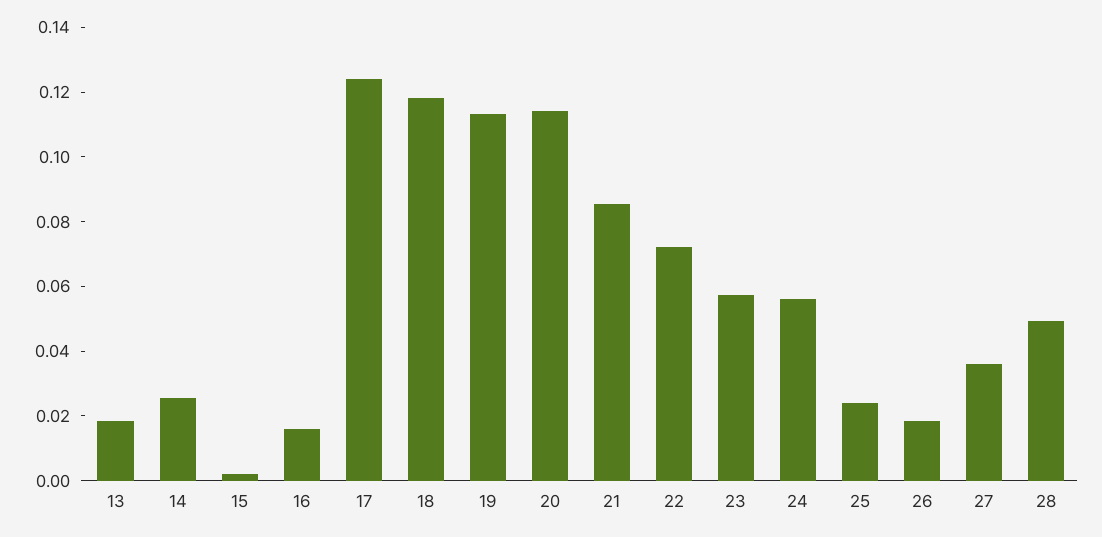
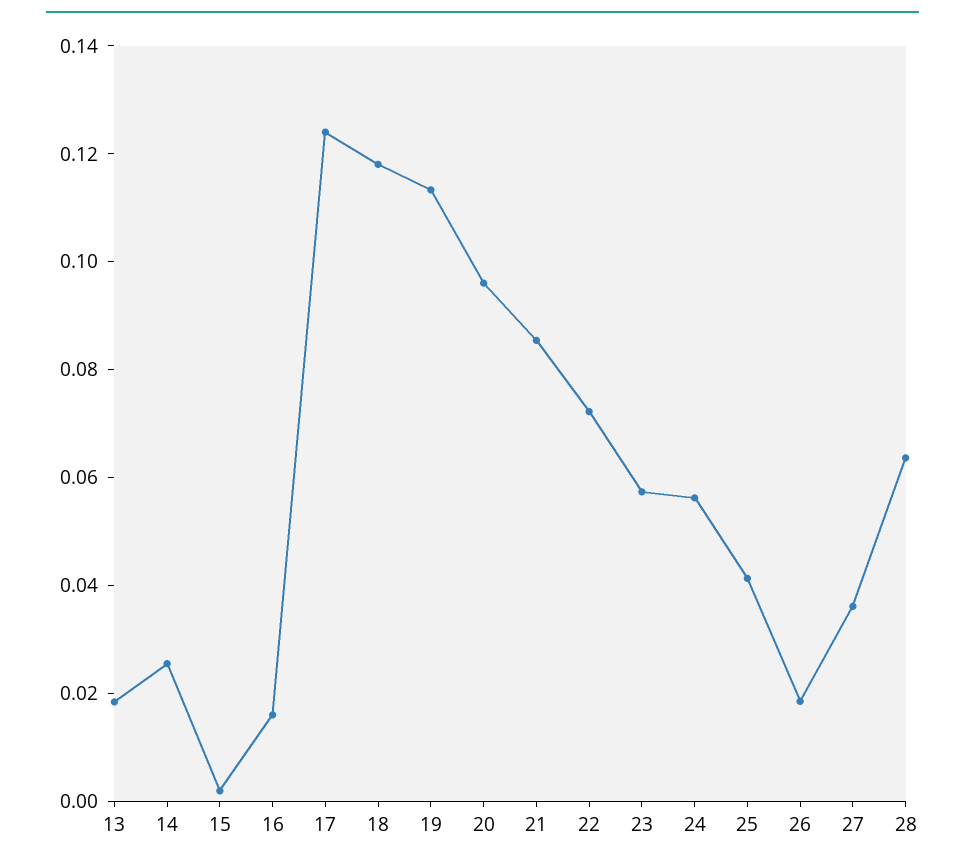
20: 0.115 -> 0.095
25: 0.025 -> 0.04
28: 0.05 -> 0.065

